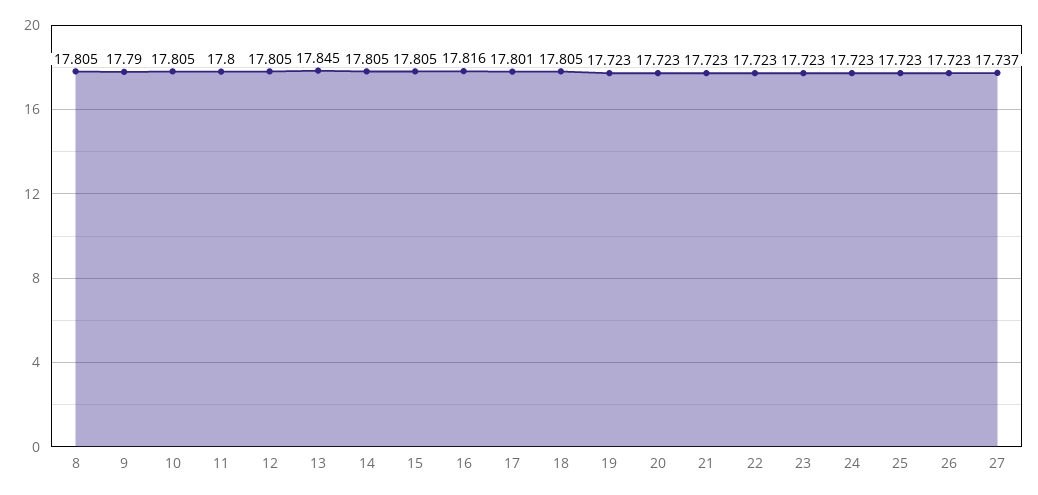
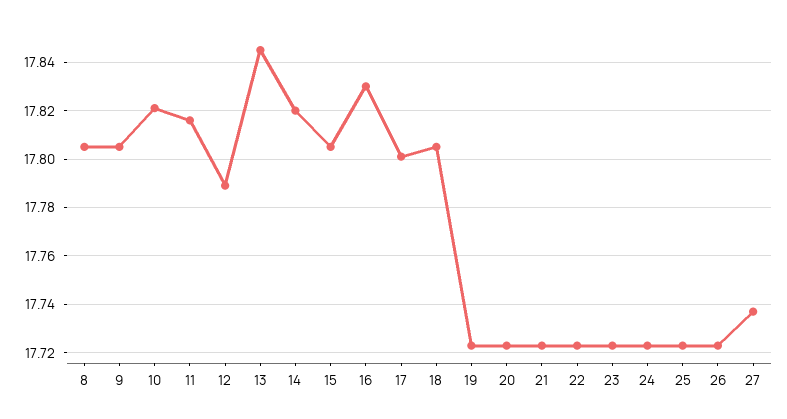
9: 17.79 -> 17.805
10: 17.805 -> 17.82
11: 17.8 -> 17.815
12: 17.805 -> 17.79
14: 17.805 -> 17.82
16: 17.816 -> 17.83

